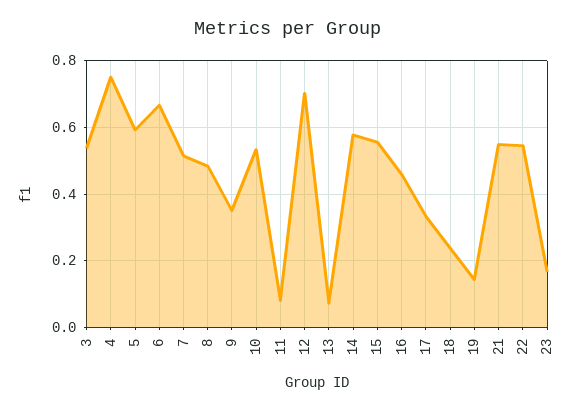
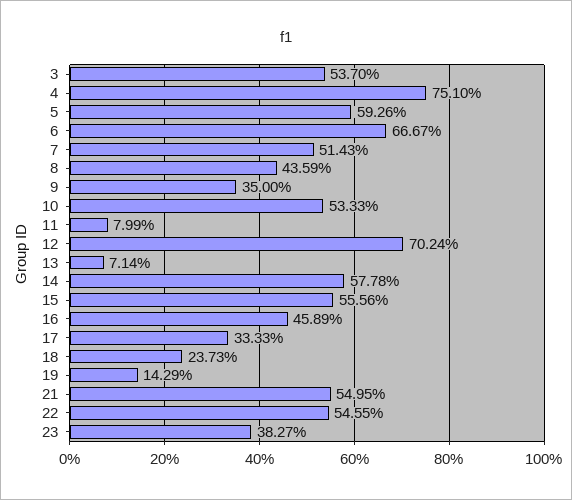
8: 0.48 -> 0.4359
23: 0.16 -> 0.3827

